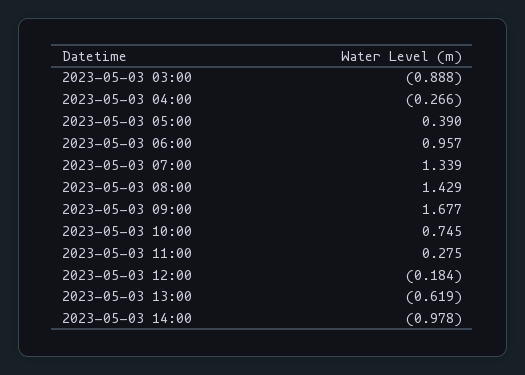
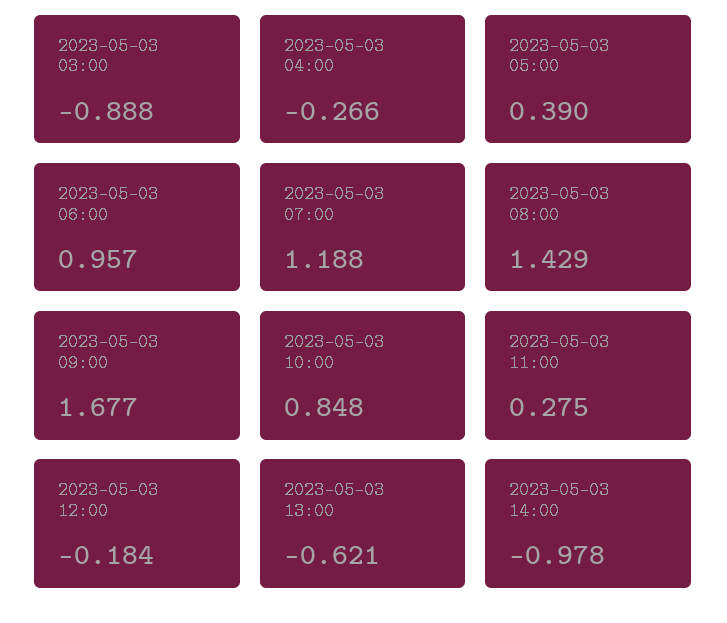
2023-05-03 07:00: 1.339 -> 1.188
2023-05-03 10:00: 0.745 -> 0.848
2023-05-03 13:00: -0.619 -> -0.621

